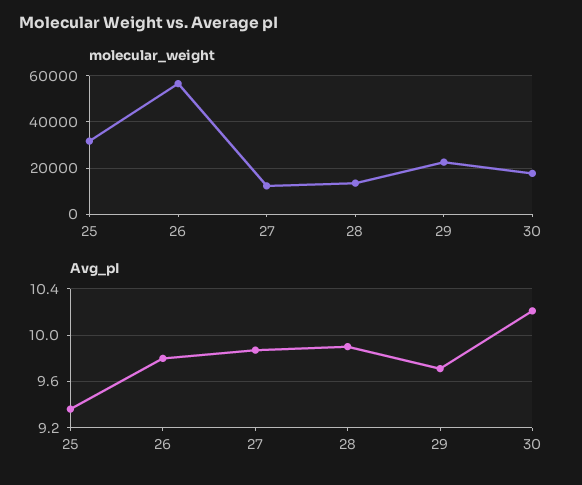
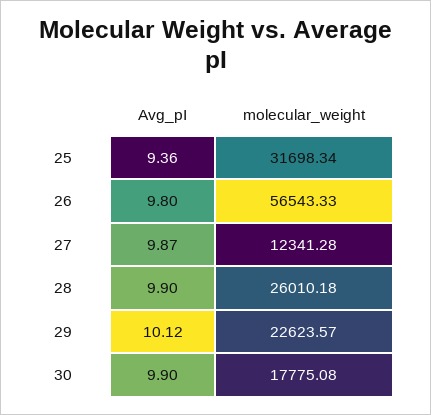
molecular_weight, 28: 15000 -> 26010.18
Avg_pI, 29: 9.7 -> 10.12
Avg_pI, 30: 10.2 -> 9.9

